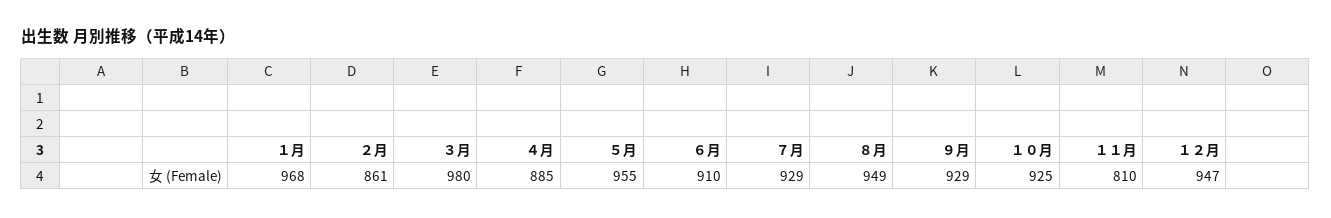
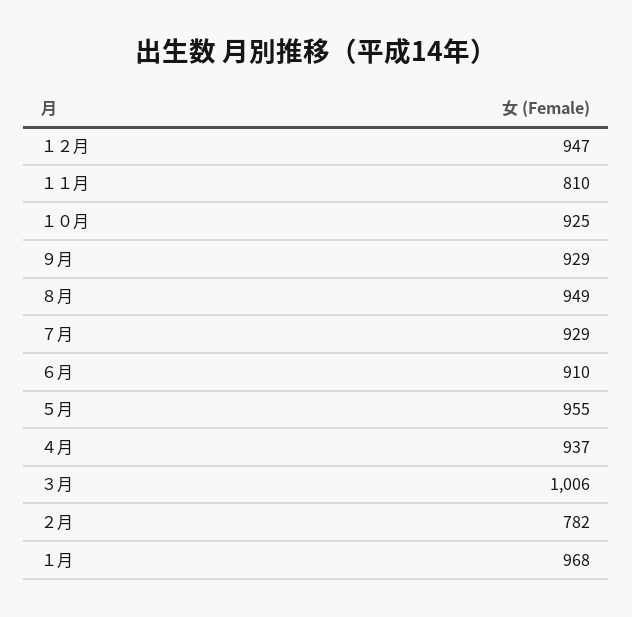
２月: 861 -> 782
３月: 980 -> 1006
４月: 885 -> 937

